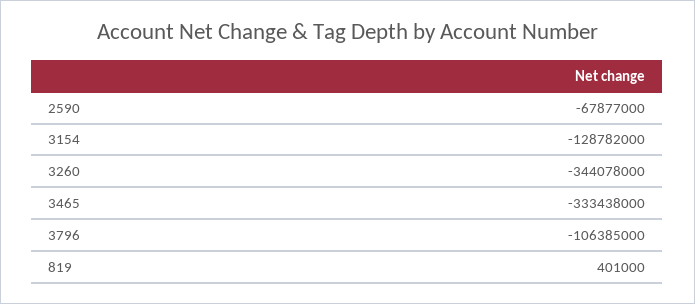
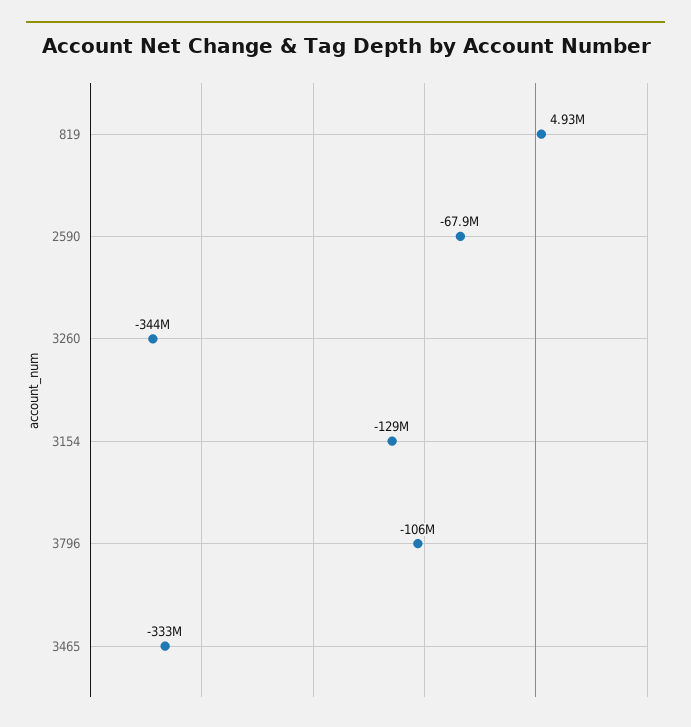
819: 401000 -> 4930000

